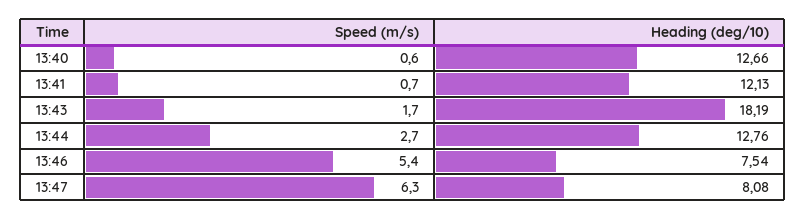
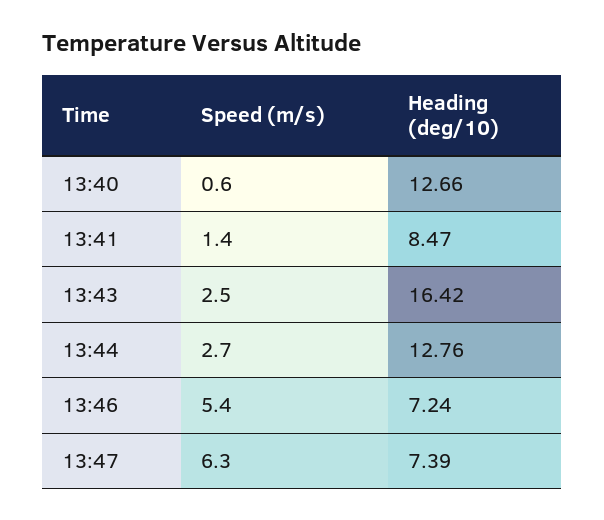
Speed (m/s), 13:41: 0.7 -> 1.4
Heading (deg/10), 13:41: 12.13 -> 8.47
Speed (m/s), 13:43: 1.7 -> 2.5
Heading (deg/10), 13:43: 18.19 -> 16.42
Heading (deg/10), 13:46: 7.54 -> 7.24
Heading (deg/10), 13:47: 8.08 -> 7.39

